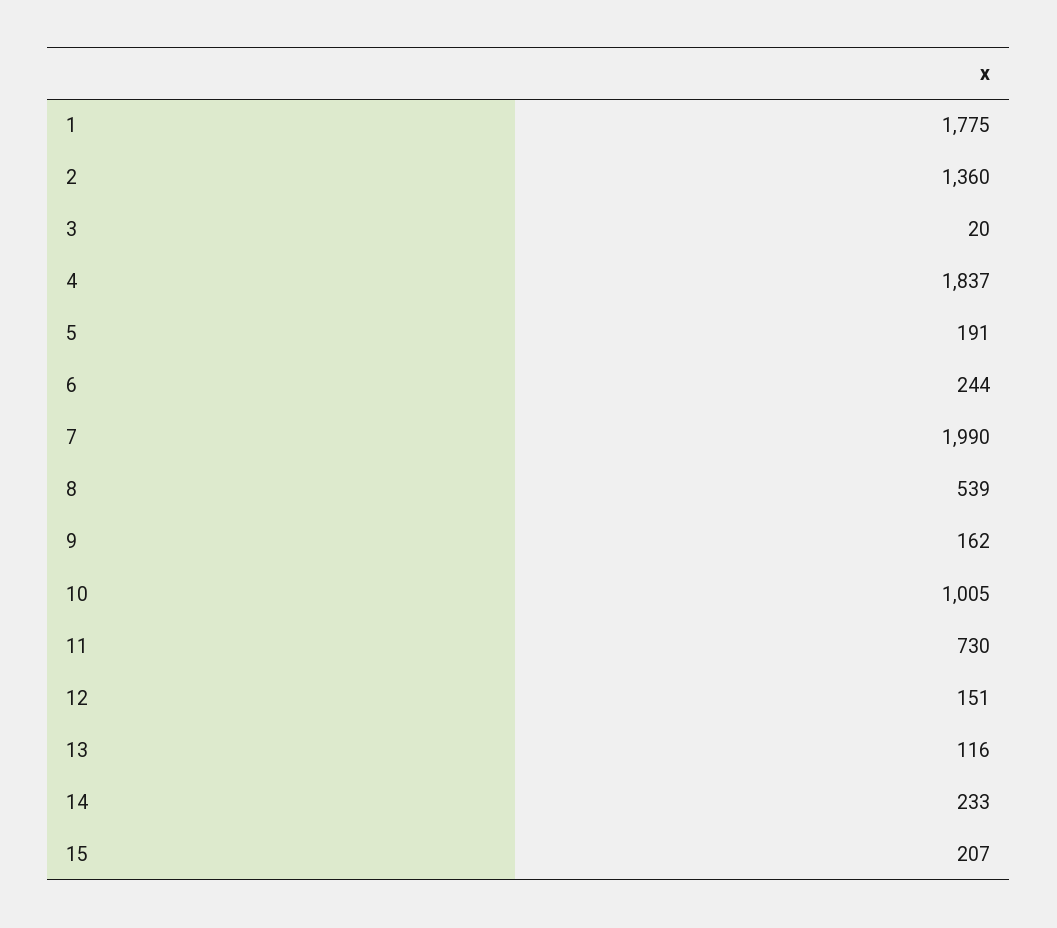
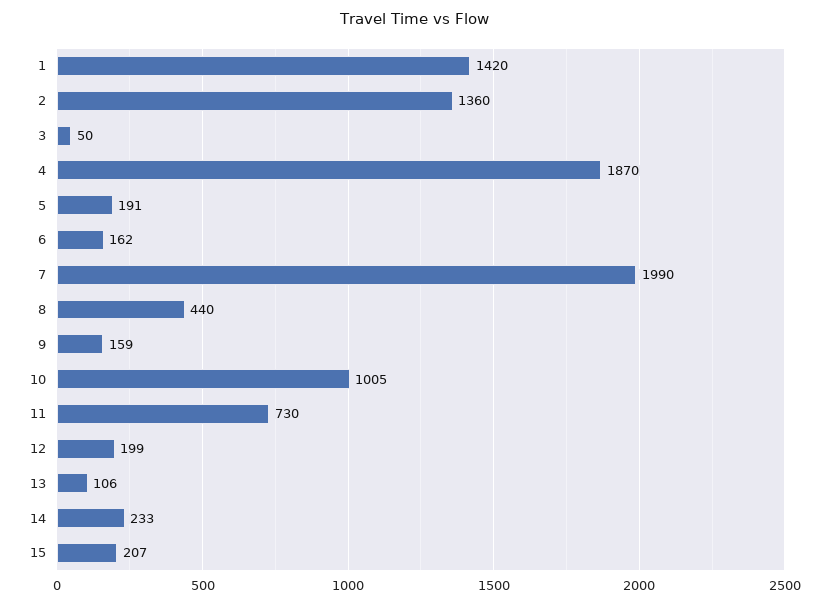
1: 1775 -> 1420
3: 20 -> 50
4: 1837 -> 1870
6: 244 -> 162
8: 539 -> 440
9: 162 -> 159
12: 151 -> 199
13: 116 -> 106

